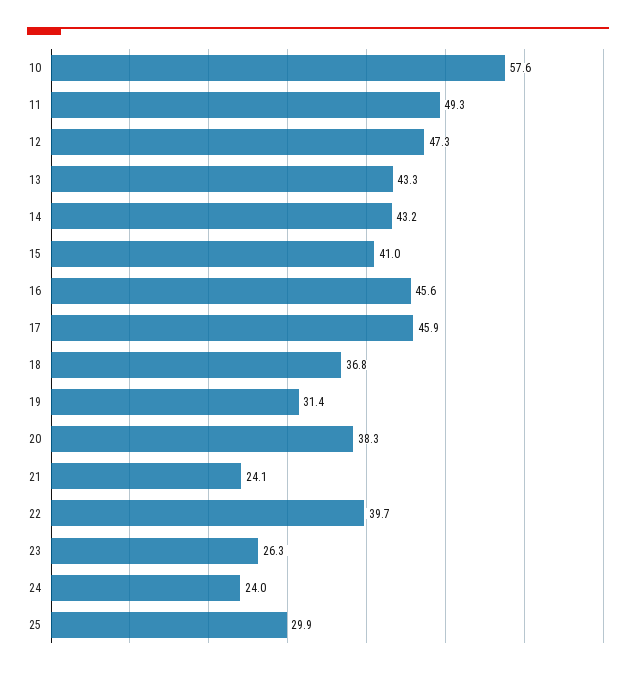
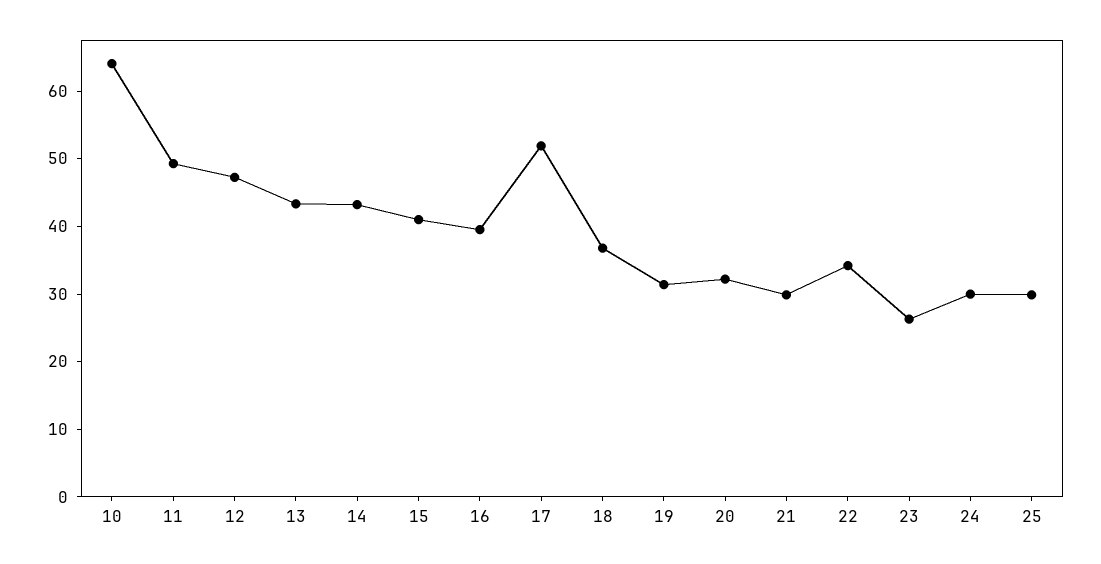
10: 57.6 -> 64
16: 45.6 -> 40
17: 45.9 -> 52
20: 38.3 -> 32
21: 24.1 -> 30
22: 39.7 -> 34
24: 24 -> 30

